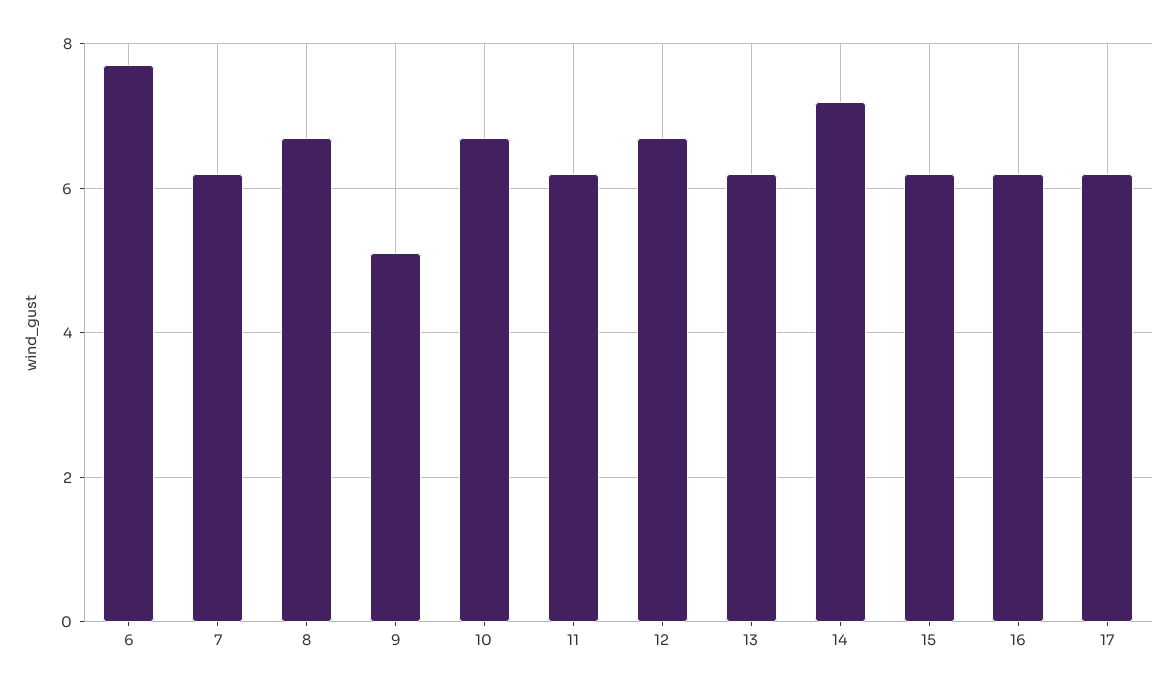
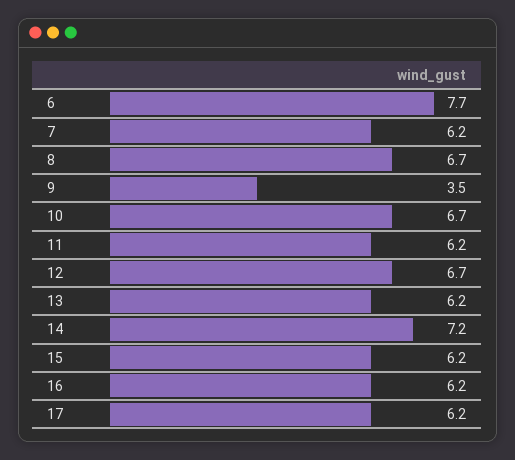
9: 5 -> 3.5

